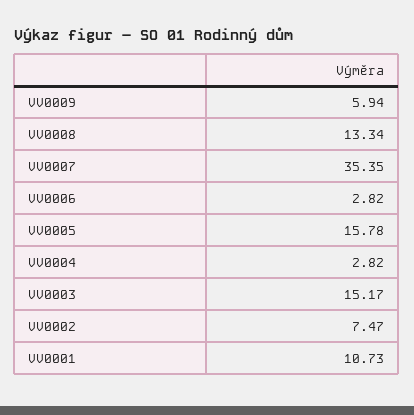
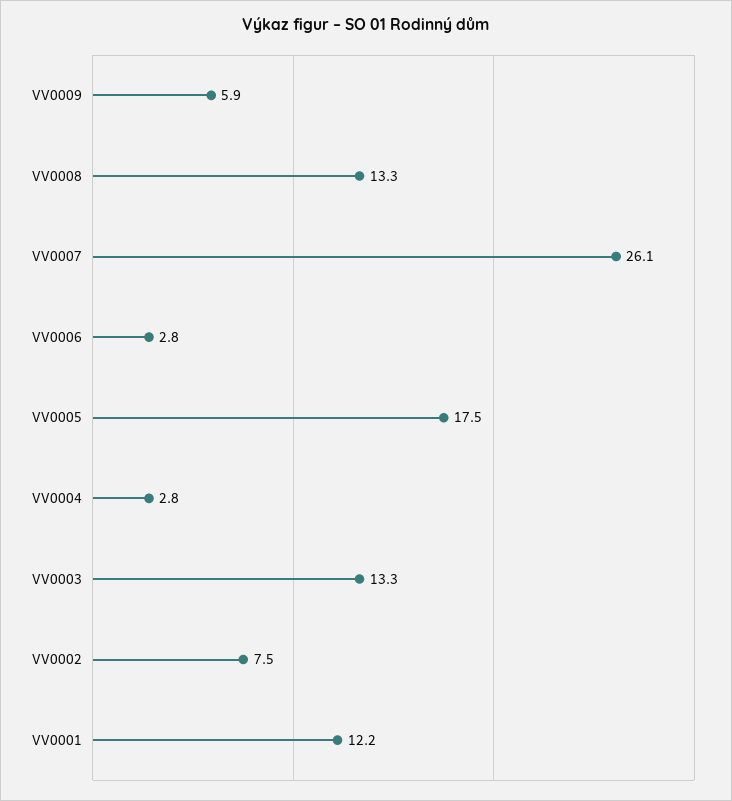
VV0007: 35.35 -> 26.1
VV0005: 15.78 -> 17.5
VV0003: 15.17 -> 13.3
VV0001: 10.73 -> 12.2

